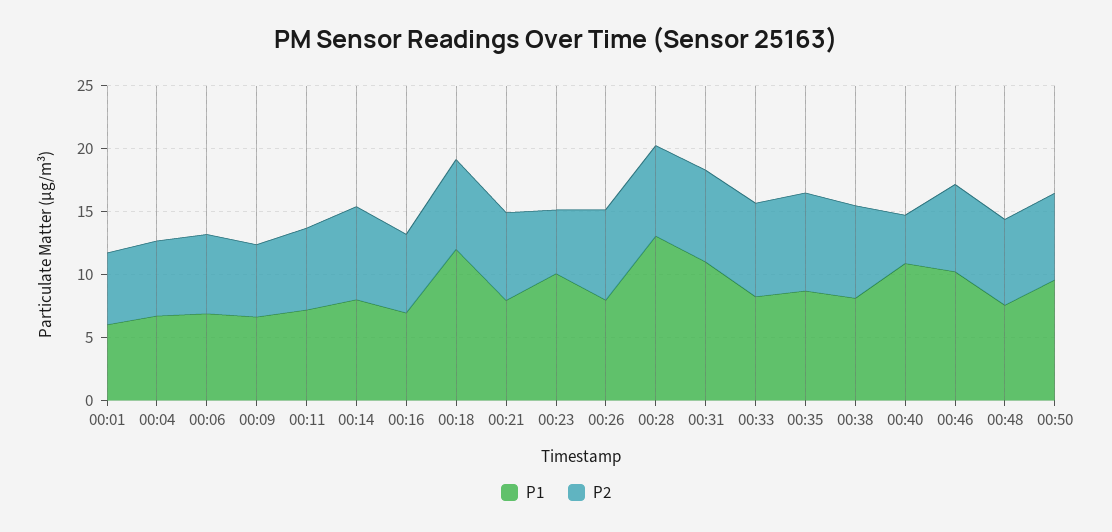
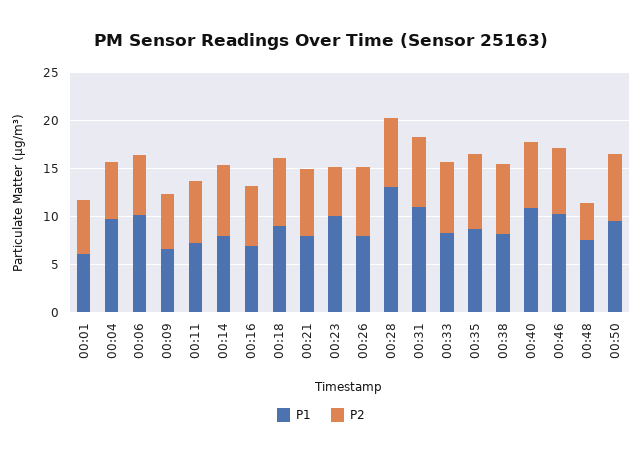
P1, 00:04: 7 -> 10
P1, 00:06: 7 -> 10
P1, 00:18: 12 -> 9
P2, 00:40: 4 -> 7
P2, 00:48: 7 -> 4

